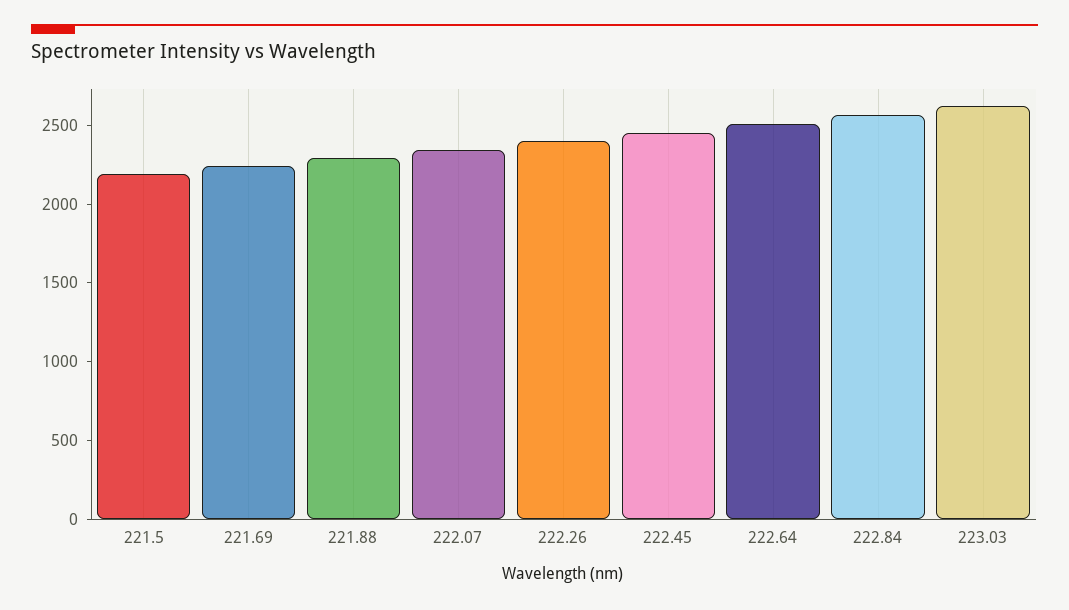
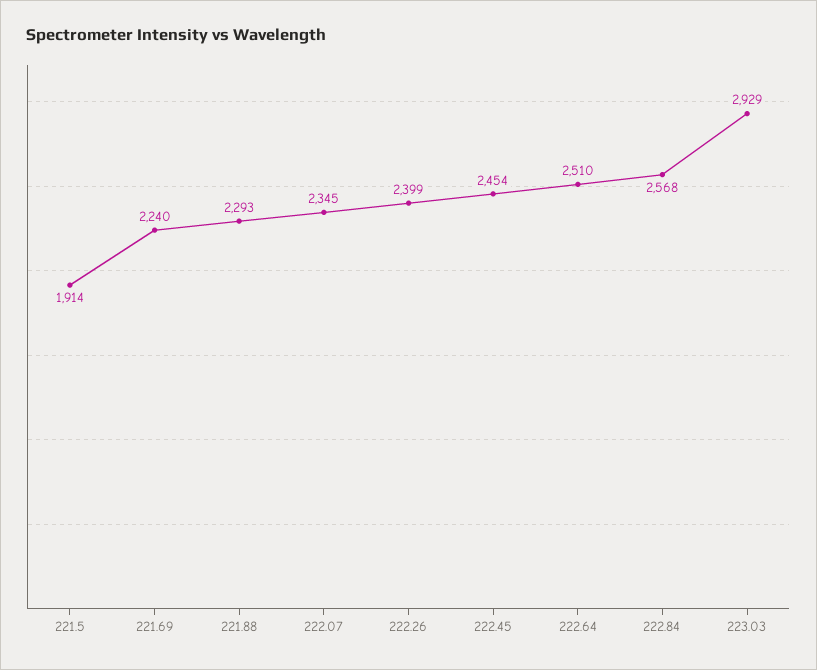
221.5: 2200 -> 1914
223.03: 2600 -> 2929

